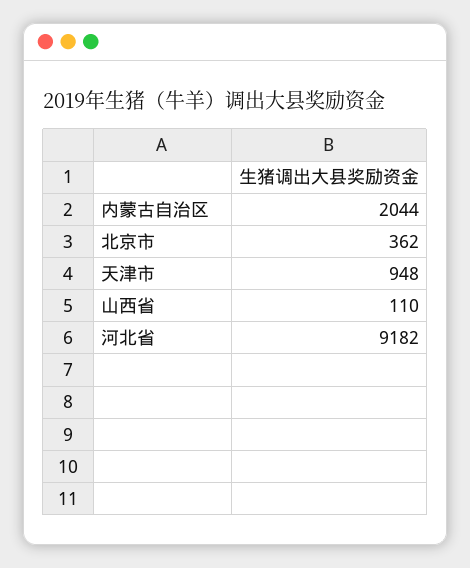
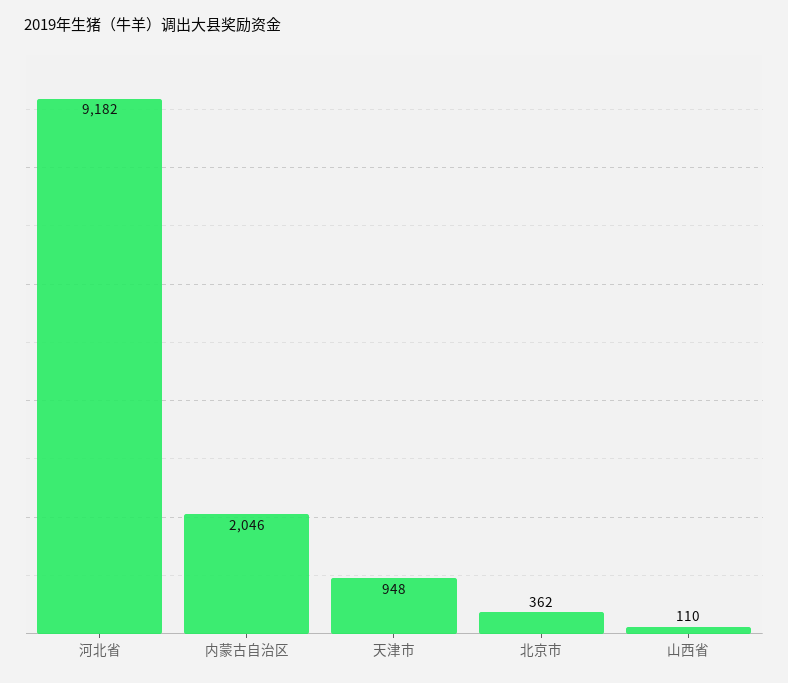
内蒙古自治区: 2044 -> 2046

